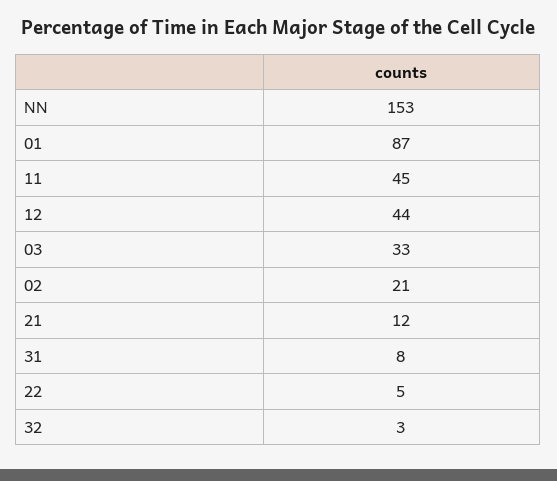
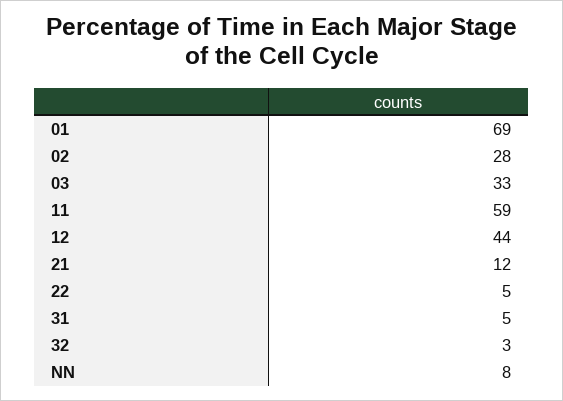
NN: 153 -> 8
01: 87 -> 69
11: 45 -> 59
02: 21 -> 28
31: 8 -> 5

